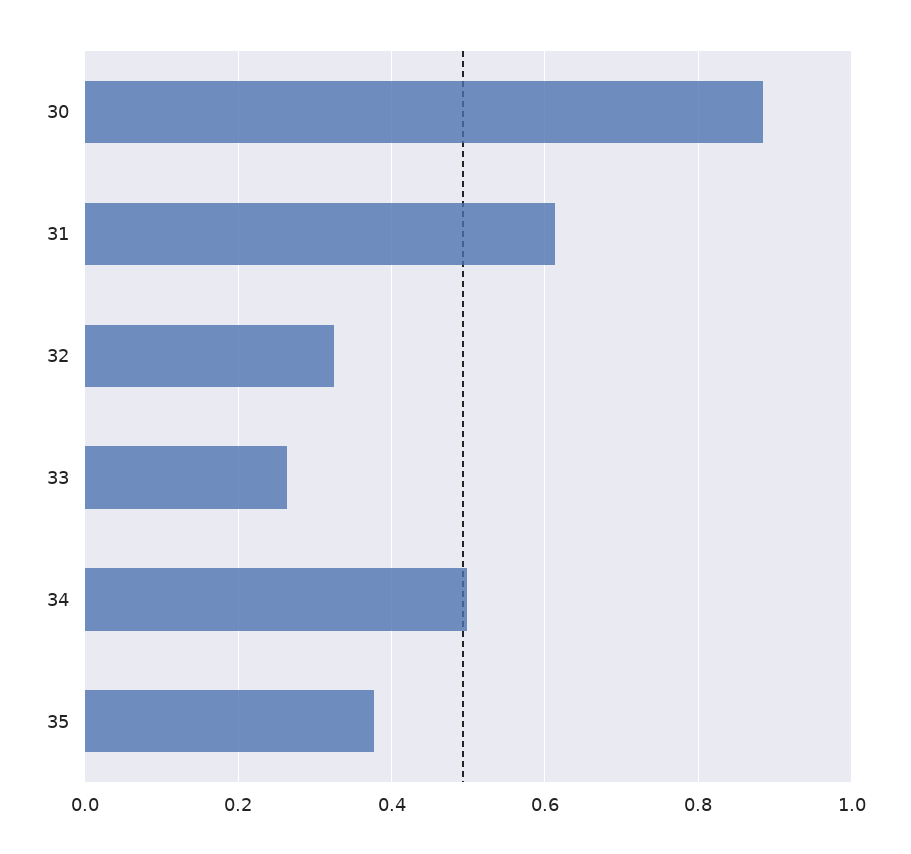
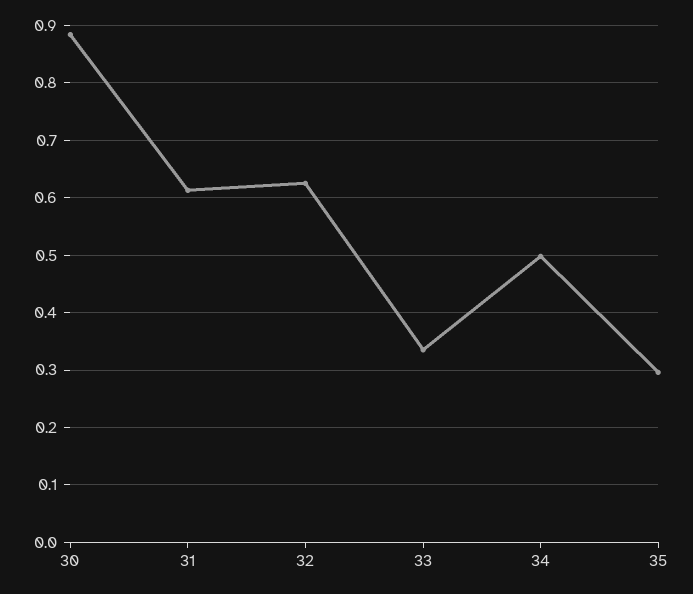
32: 0.32 -> 0.62
33: 0.26 -> 0.34
35: 0.38 -> 0.3

